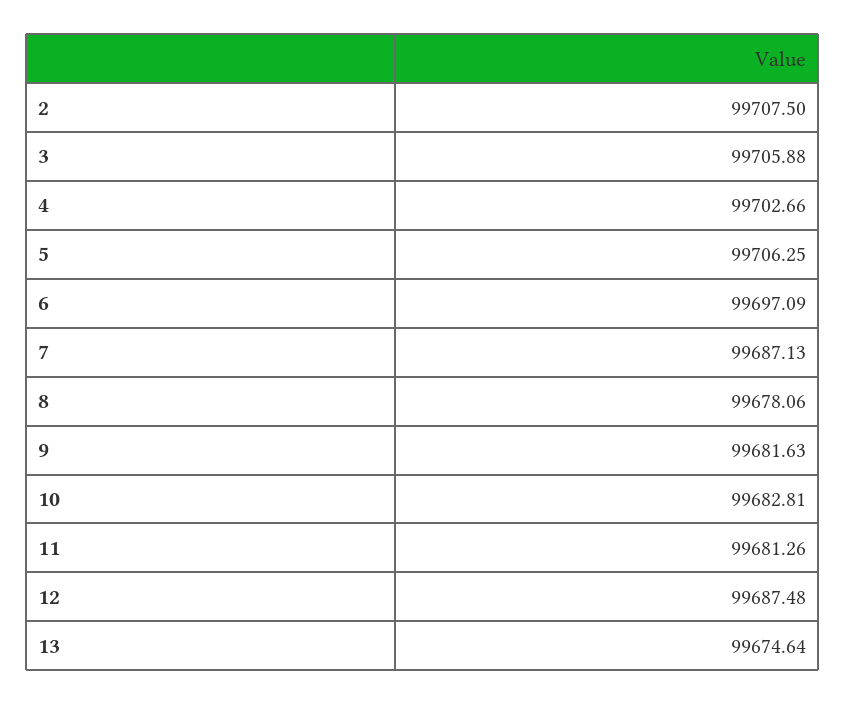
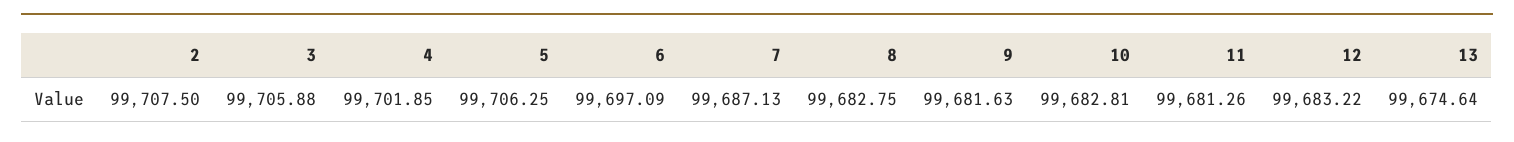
4: 99702.66 -> 99701.85
8: 99678.06 -> 99682.75
12: 99687.48 -> 99683.22

